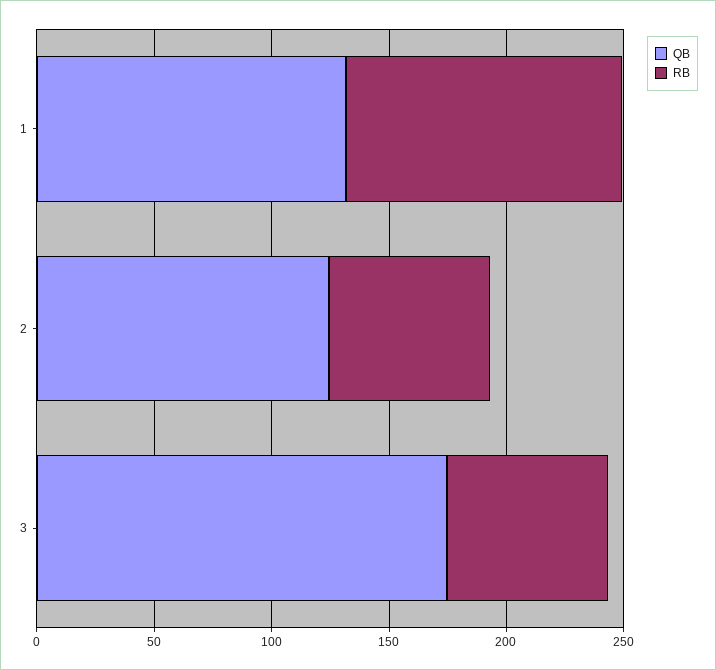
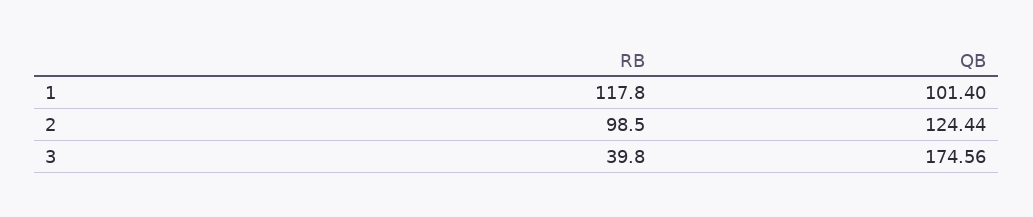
QB, 1: 130 -> 101.4
RB, 2: 70 -> 98.5
RB, 3: 70 -> 39.8

